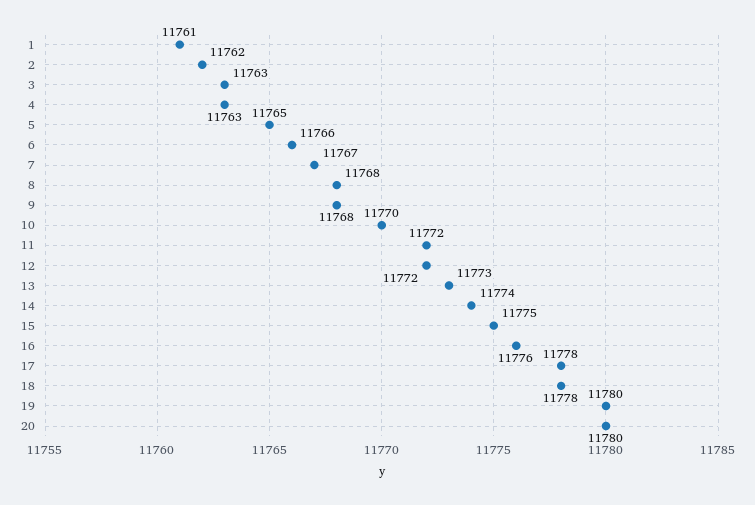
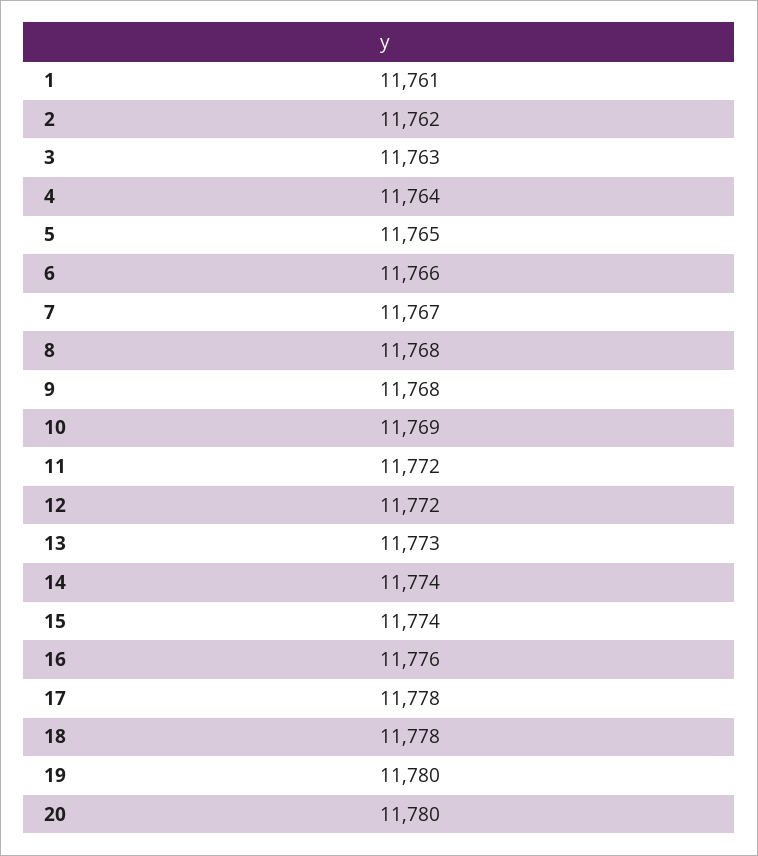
4: 11763 -> 11764
10: 11770 -> 11769
15: 11775 -> 11774

